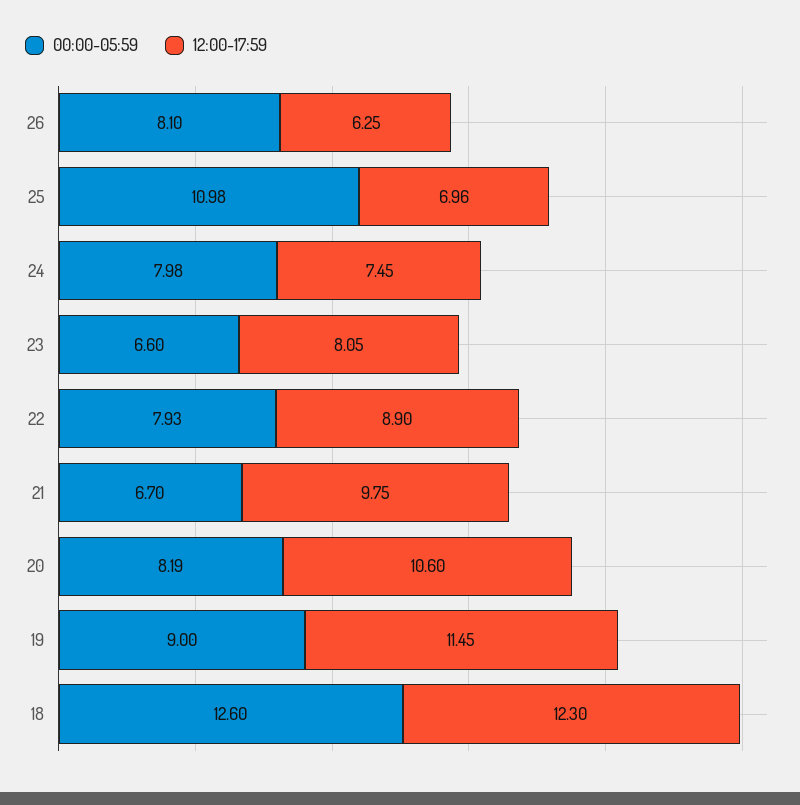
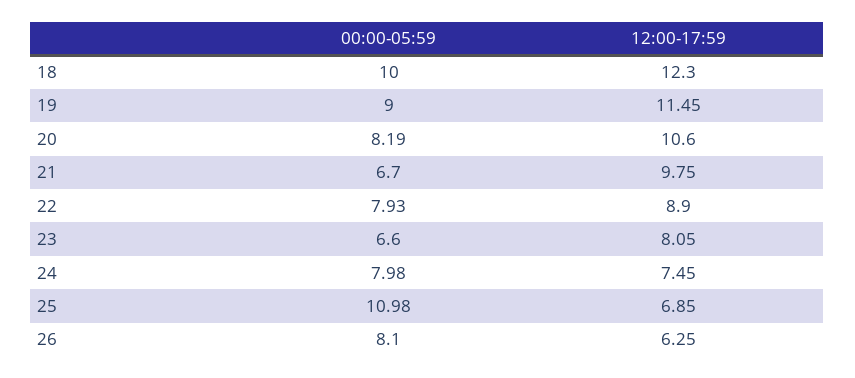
12:00-17:59, 25: 6.96 -> 6.85
00:00-05:59, 18: 12.6 -> 10

